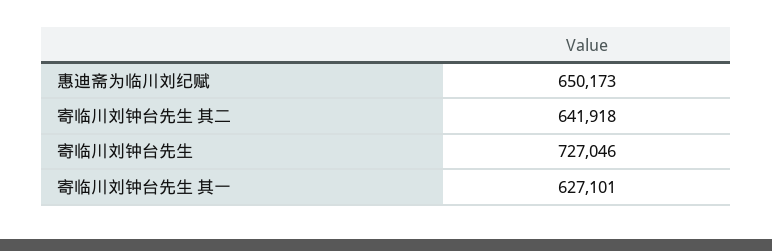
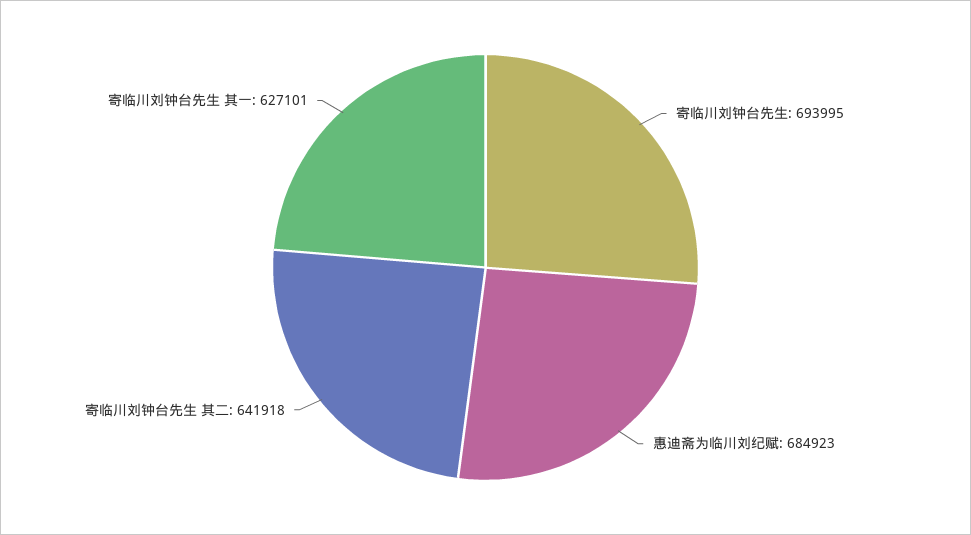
惠迪斋为临川刘纪赋: 650173 -> 684923
寄临川刘钟台先生: 727046 -> 693995

